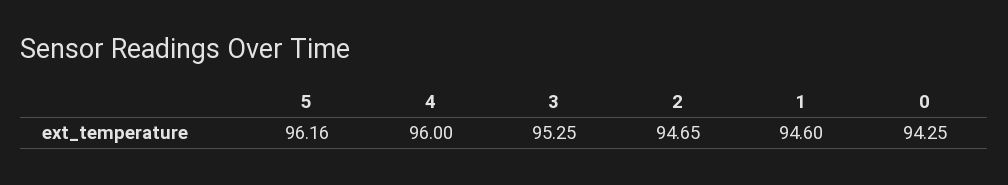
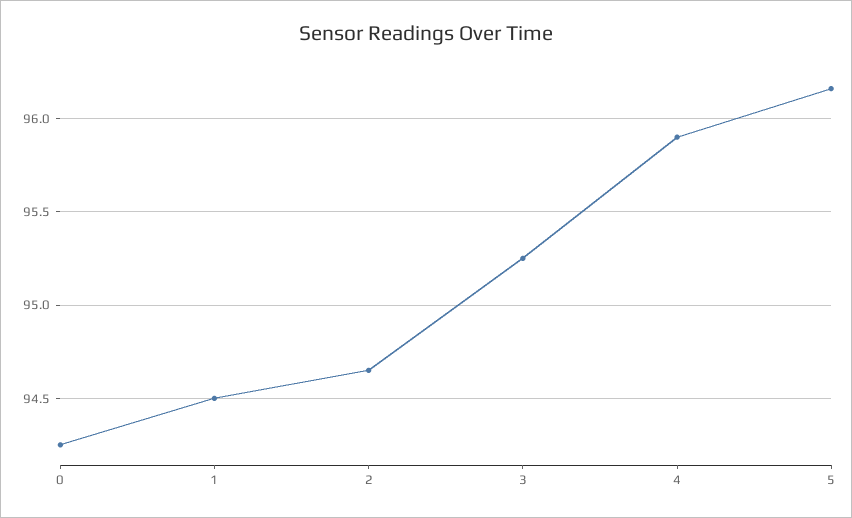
4: 96 -> 95.9
1: 94.6 -> 94.5

